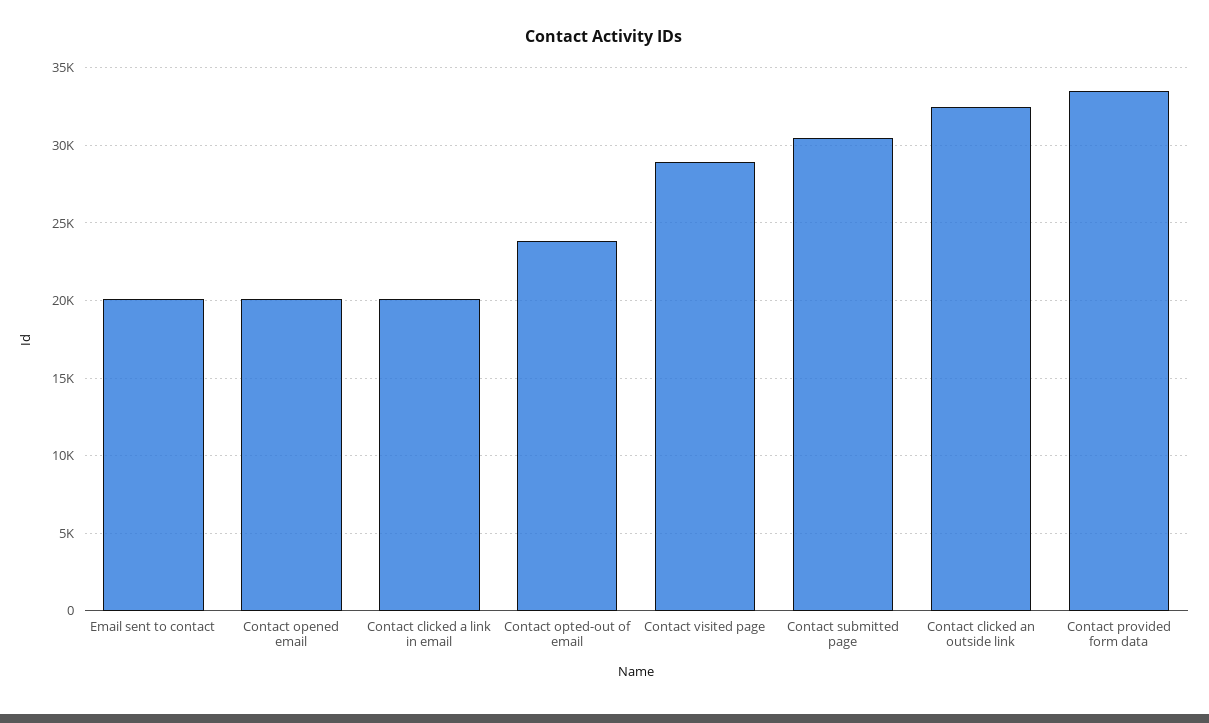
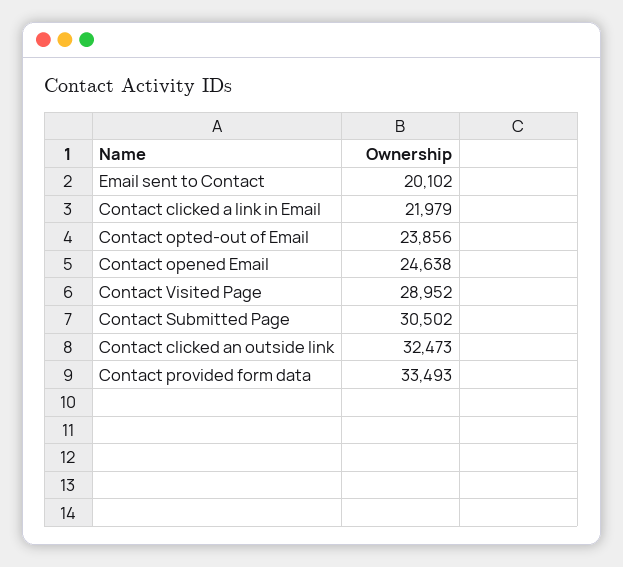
Contact opened email: 20000 -> 24638
Contact clicked a link in email: 20000 -> 21979

